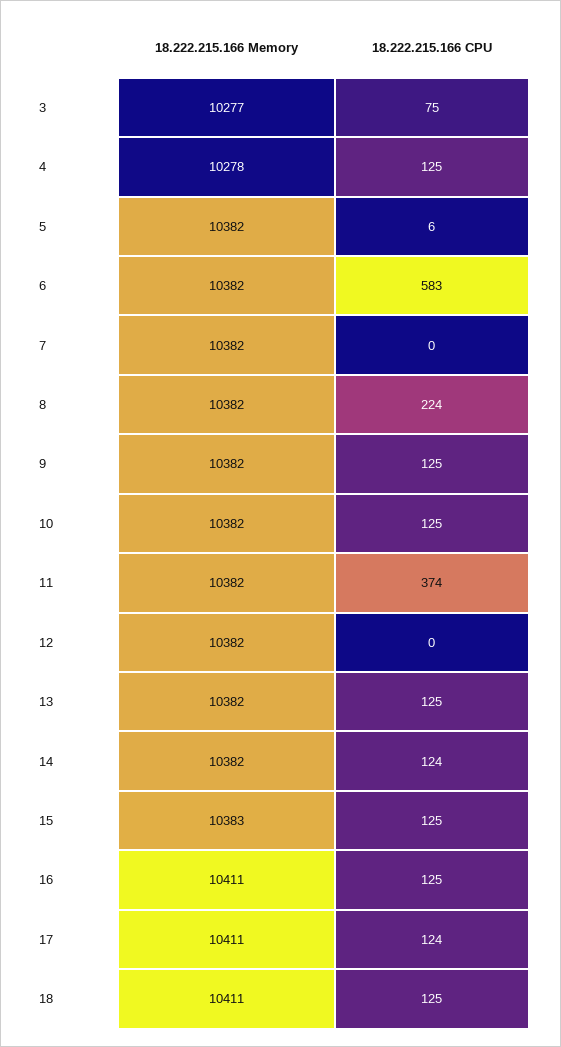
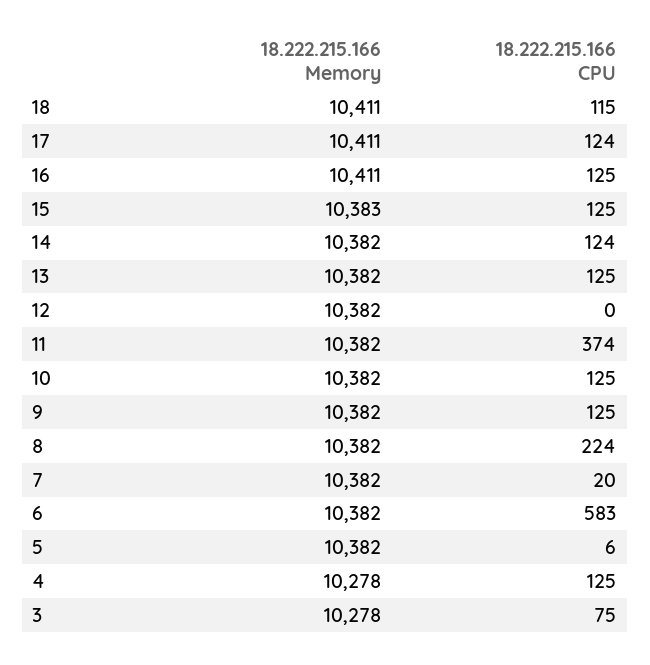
18.222.215.166 Memory, 3: 10277 -> 10278
18.222.215.166 CPU, 7: 0 -> 20
18.222.215.166 CPU, 18: 125 -> 115

